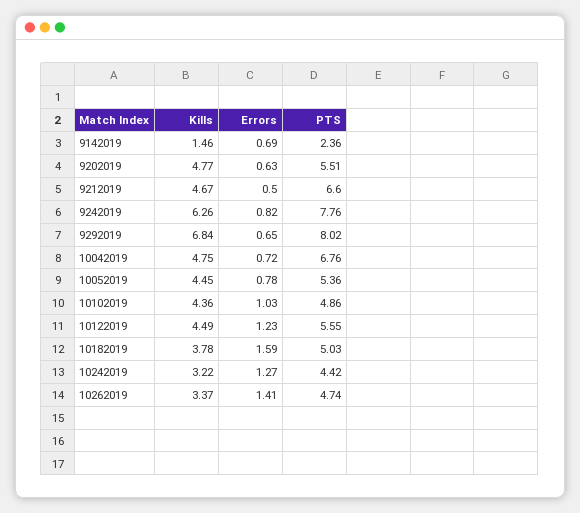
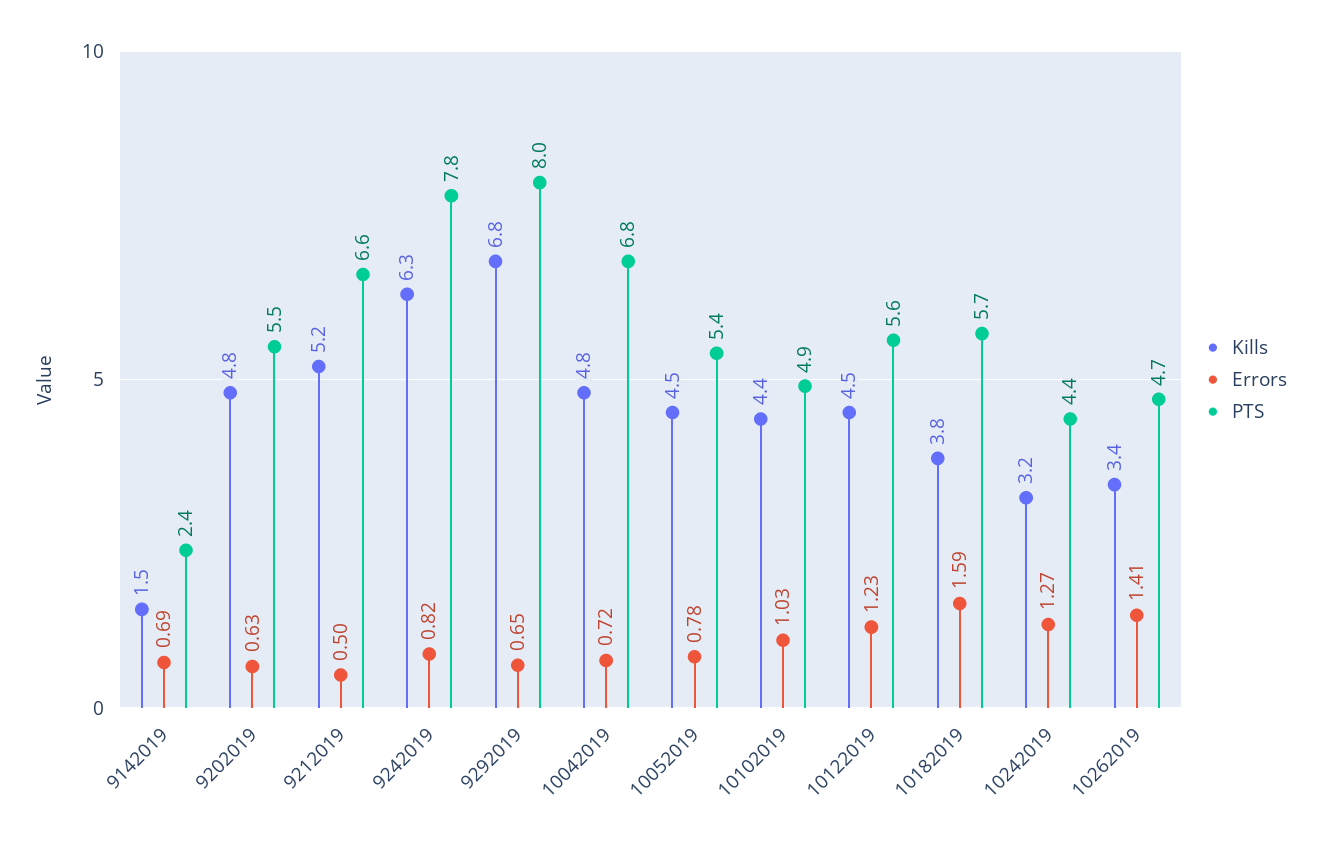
Kills, 9212019: 4.67 -> 5.2
PTS, 10182019: 5.03 -> 5.7

